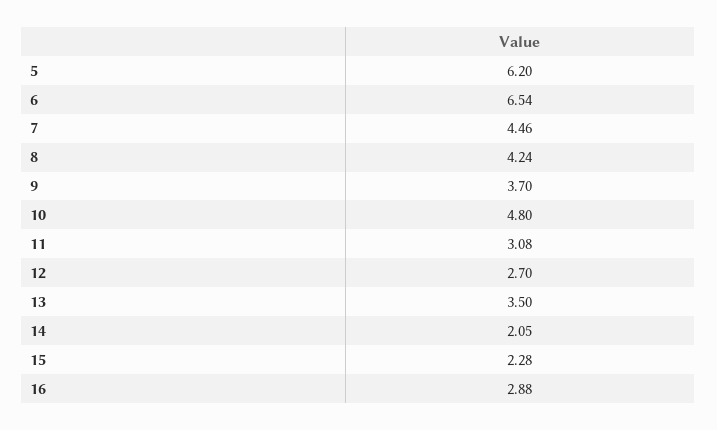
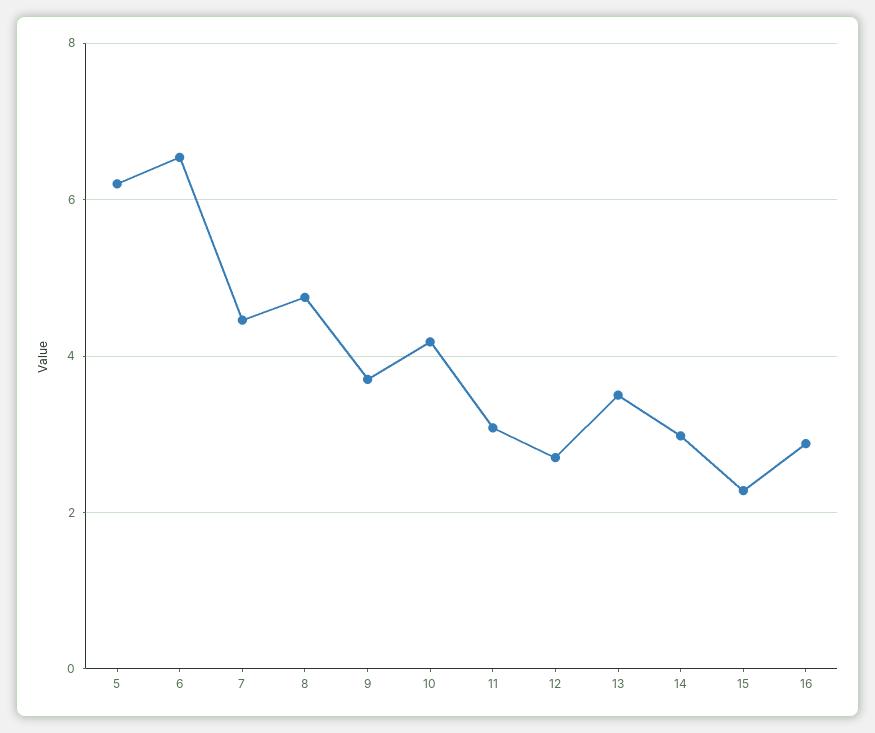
8: 4.24 -> 4.8
10: 4.8 -> 4.2
14: 2.05 -> 3

